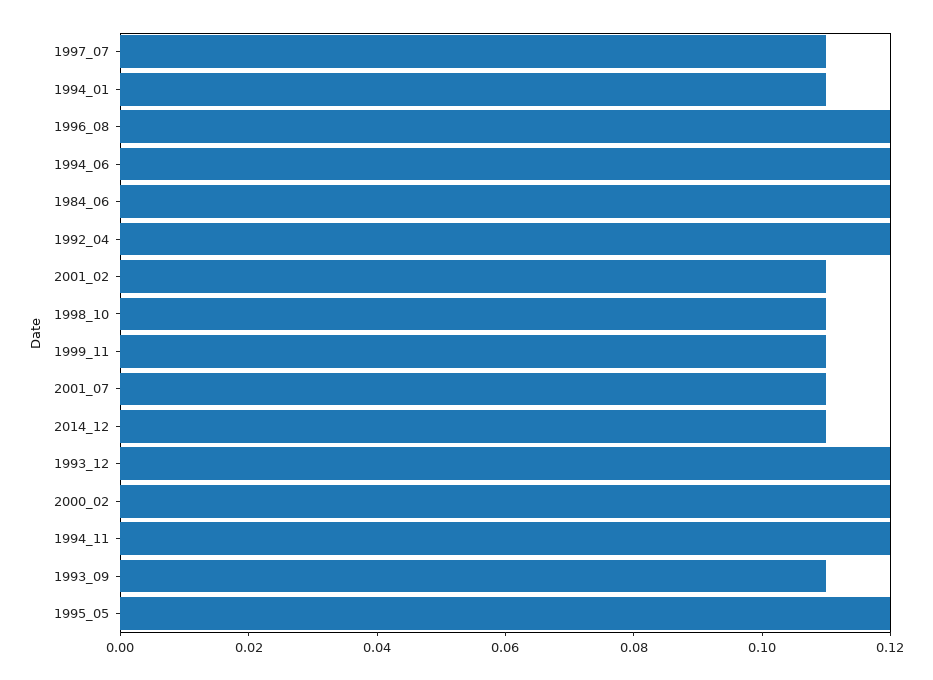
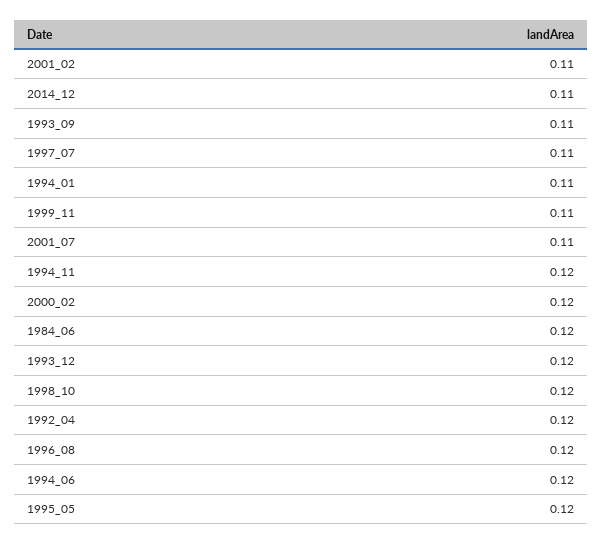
1998_10: 0.11 -> 0.12

